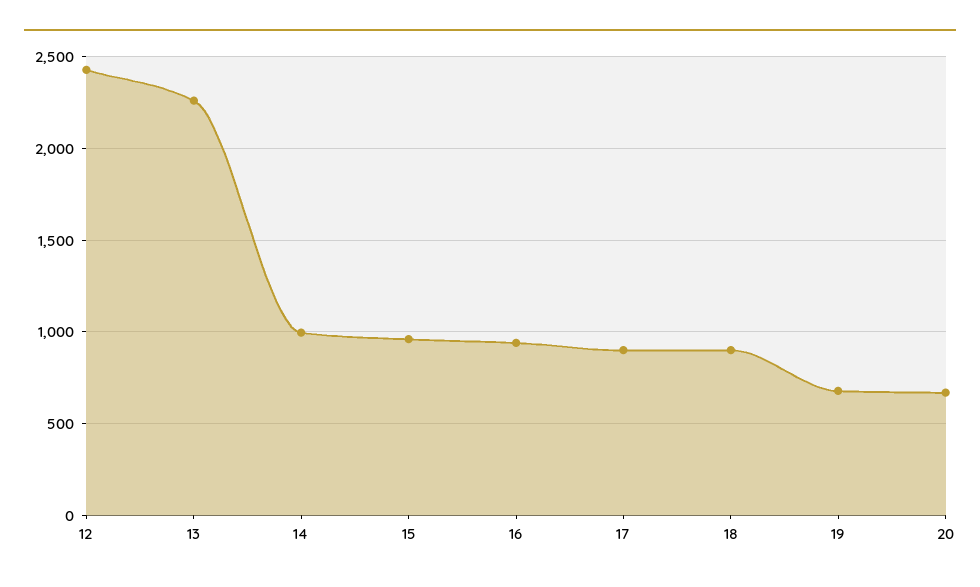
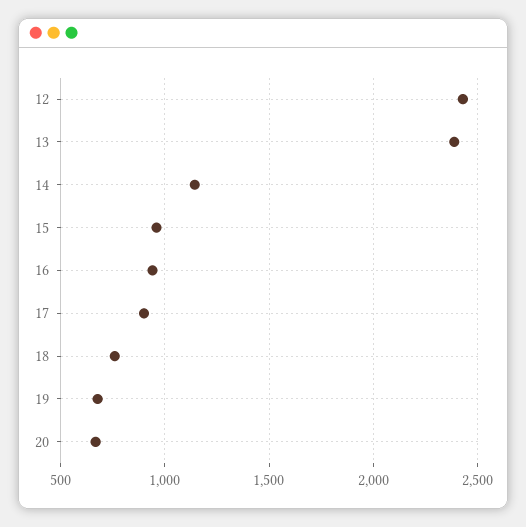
13: 2250 -> 2400
14: 1000 -> 1150
18: 900 -> 750

